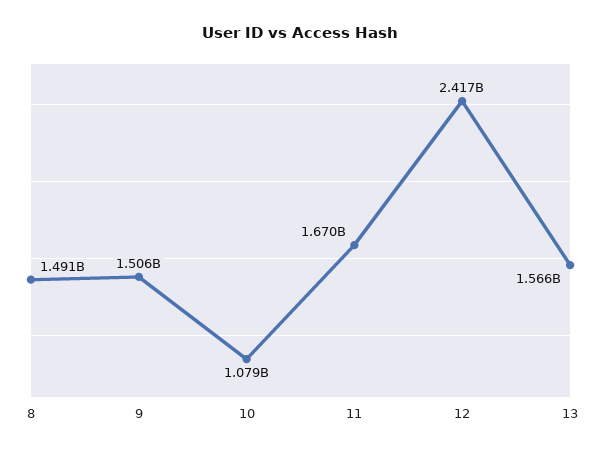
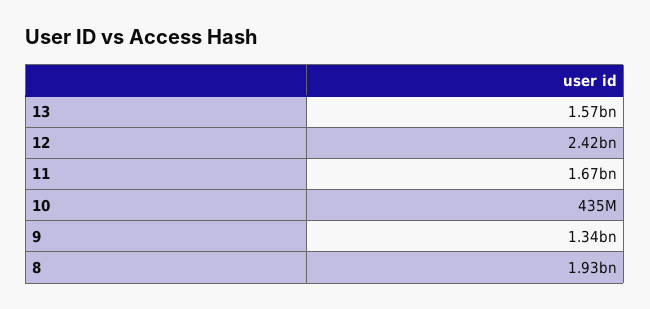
8: 1491000000 -> 1930000000
9: 1506000000 -> 1340000000
10: 1079000000 -> 435000000

